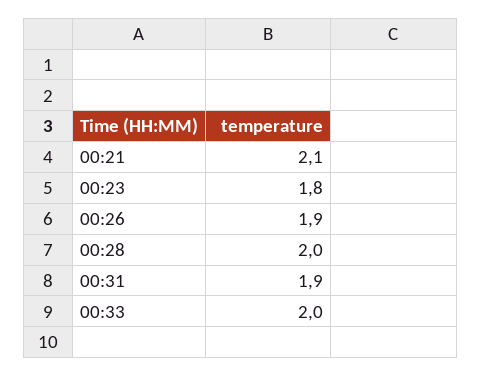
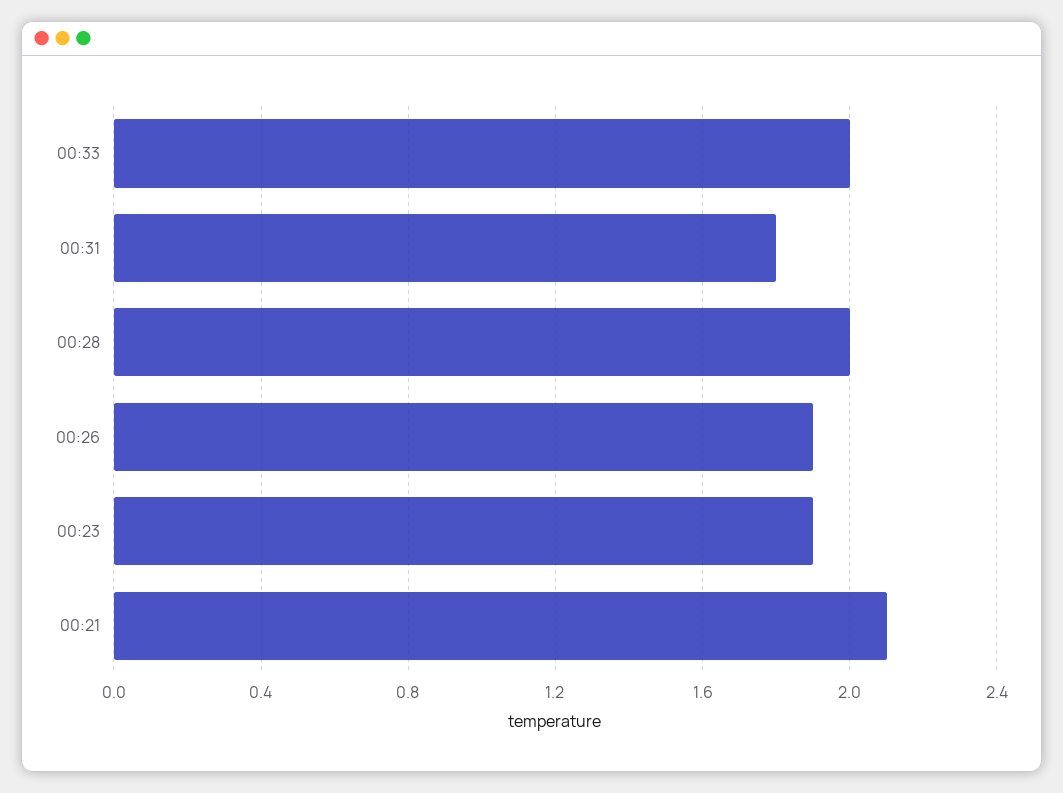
00:23: 1.8 -> 1.9
00:31: 1.9 -> 1.8

